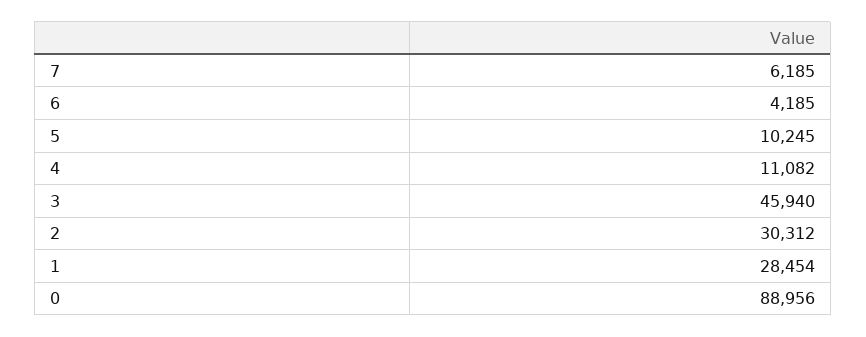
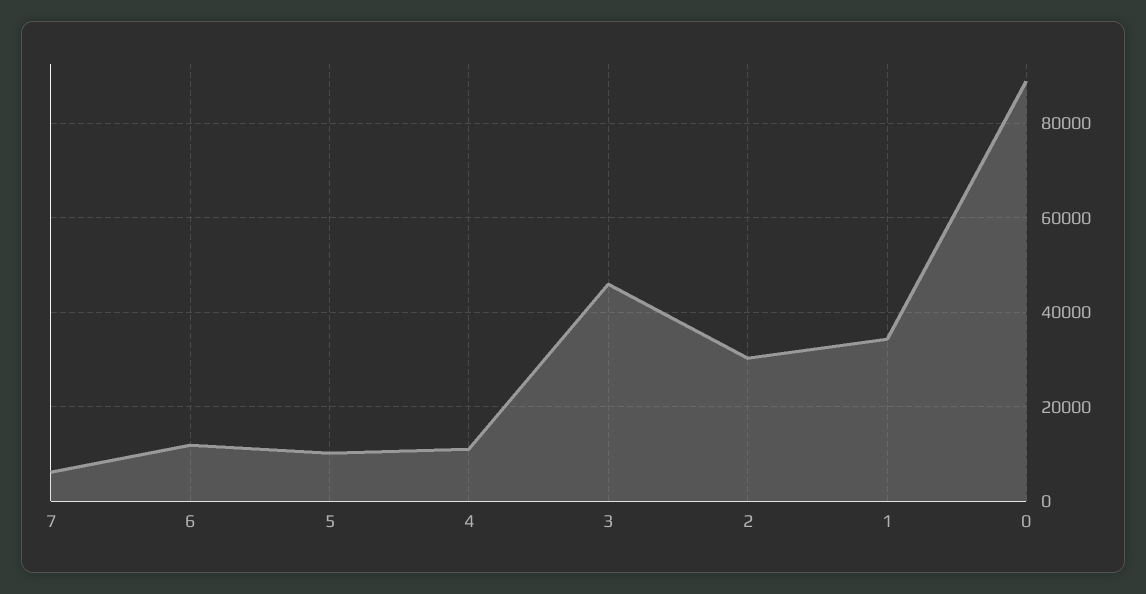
6: 4185 -> 12000
1: 28454 -> 34000

